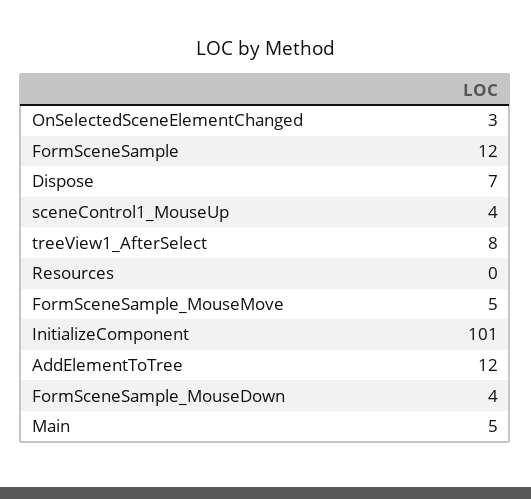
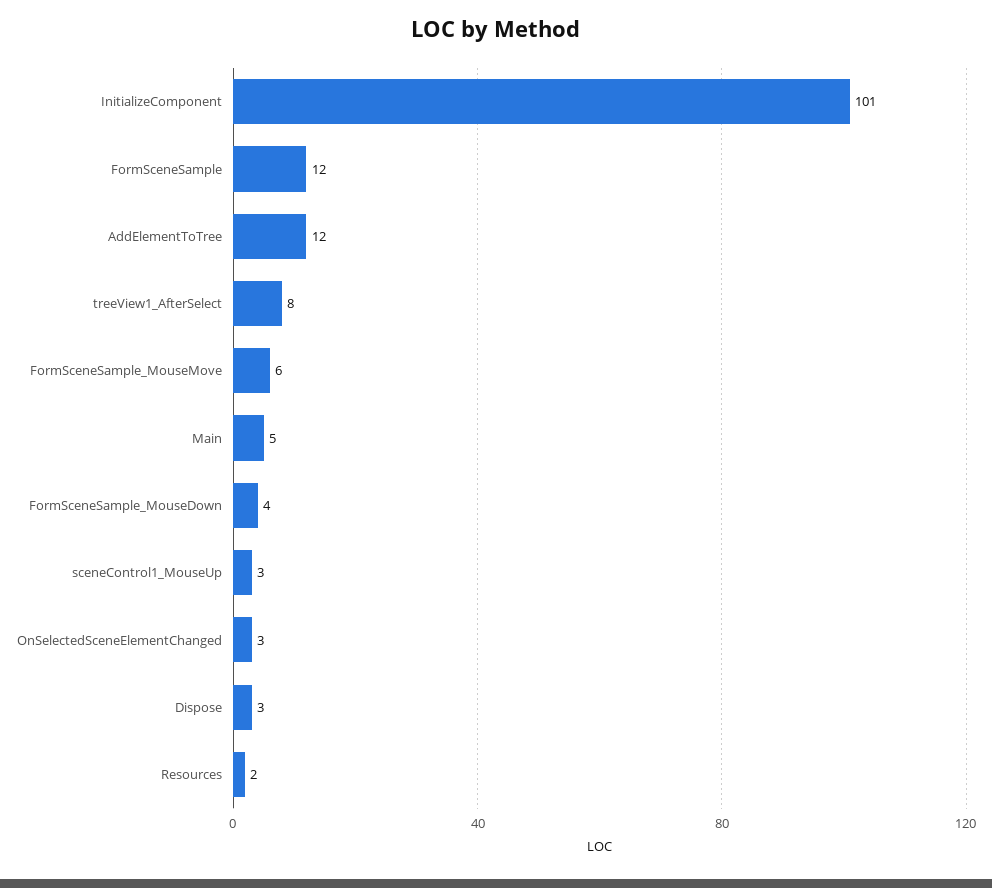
Dispose: 7 -> 3
sceneControl1_MouseUp: 4 -> 3
Resources: 0 -> 2
FormSceneSample_MouseMove: 5 -> 6

